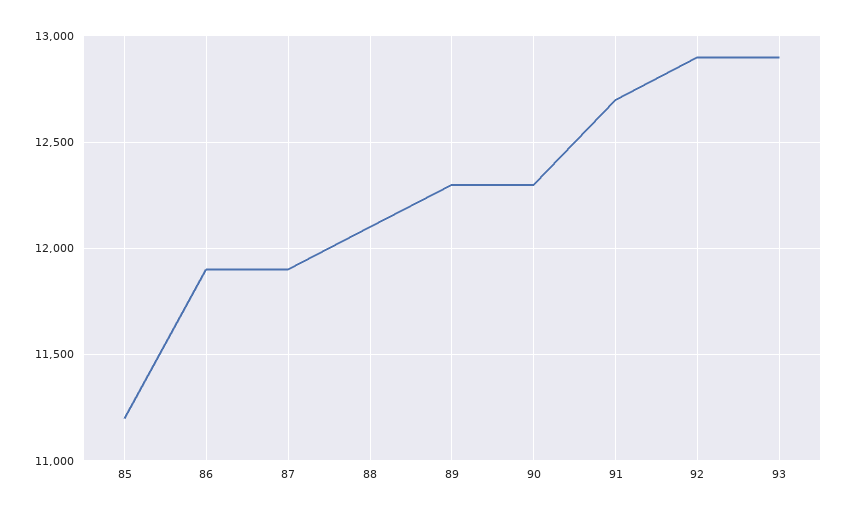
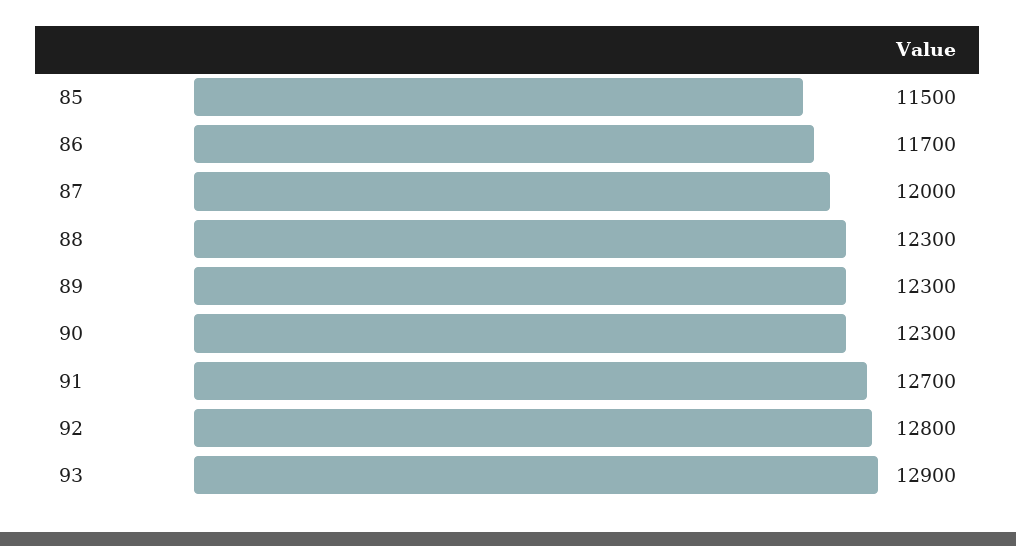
85: 11200 -> 11500
86: 11900 -> 11700
87: 11900 -> 12000
88: 12100 -> 12300
92: 12900 -> 12800

